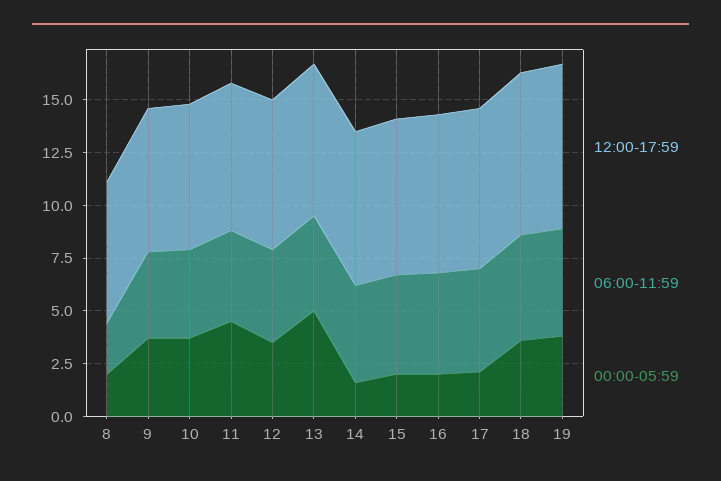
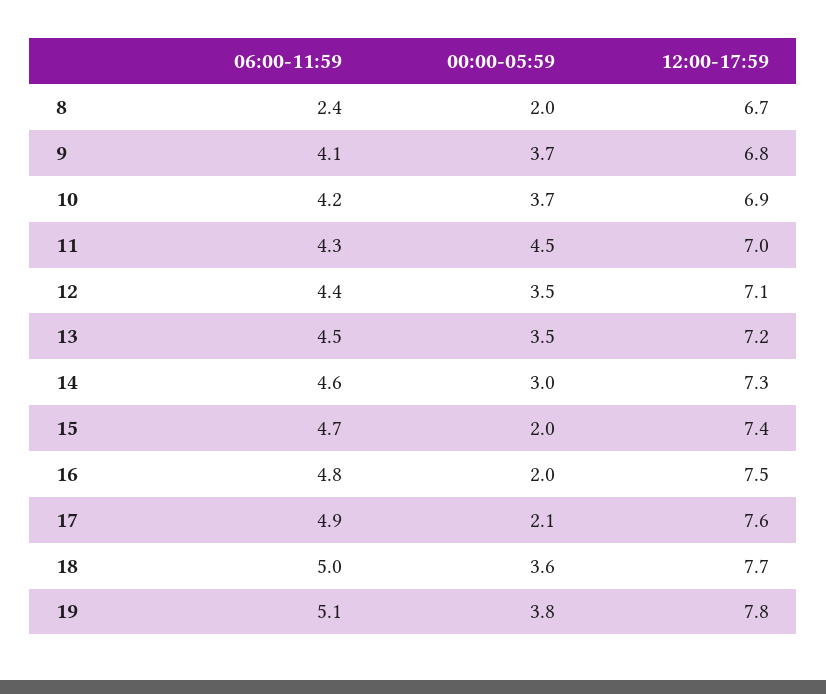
00:00-05:59, 13: 5 -> 3.5
00:00-05:59, 14: 1.5 -> 3

